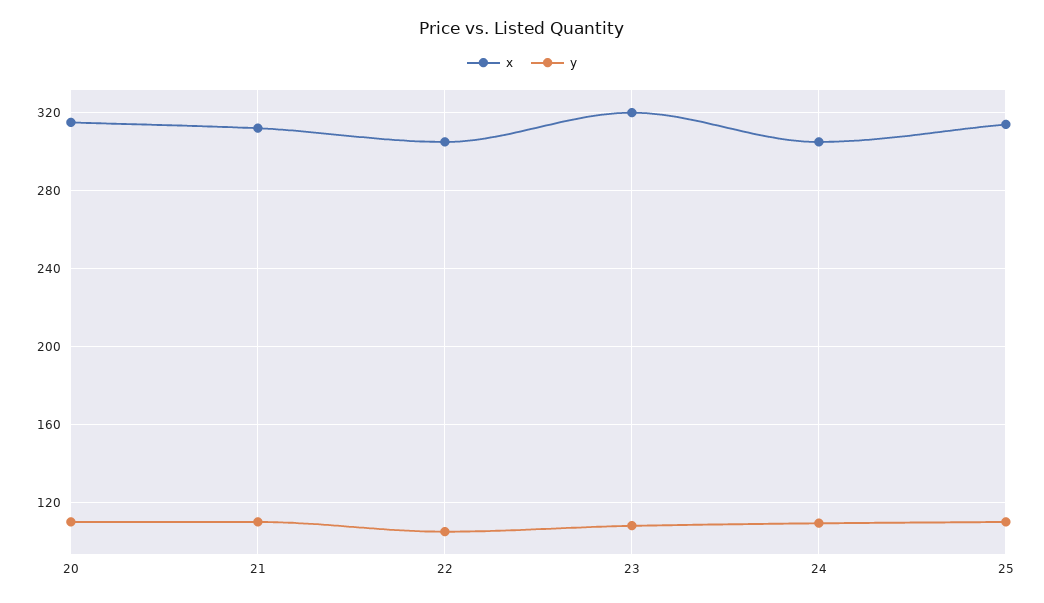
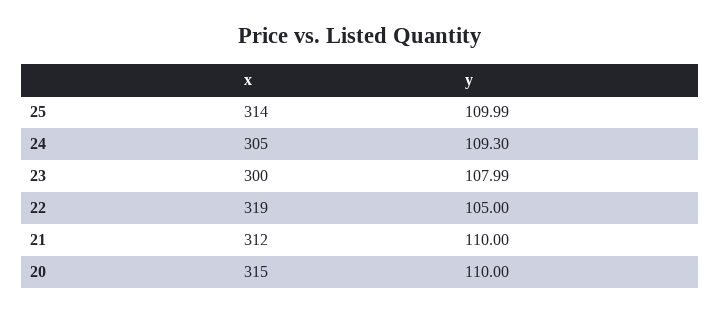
x, 22: 305 -> 319
x, 23: 320 -> 300

